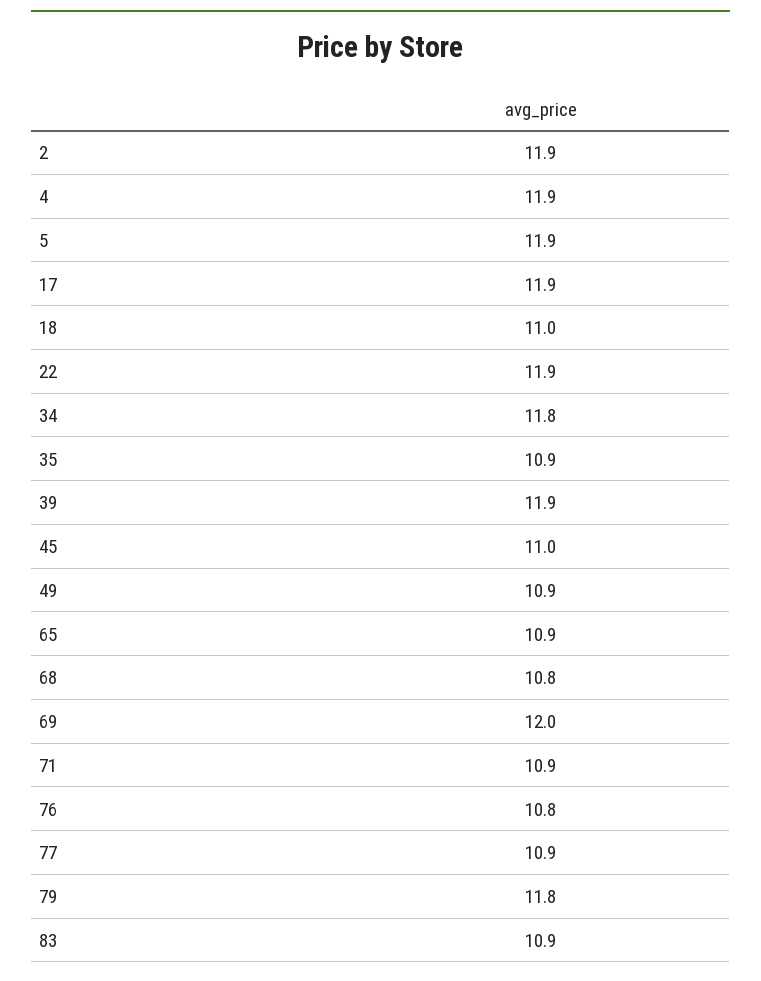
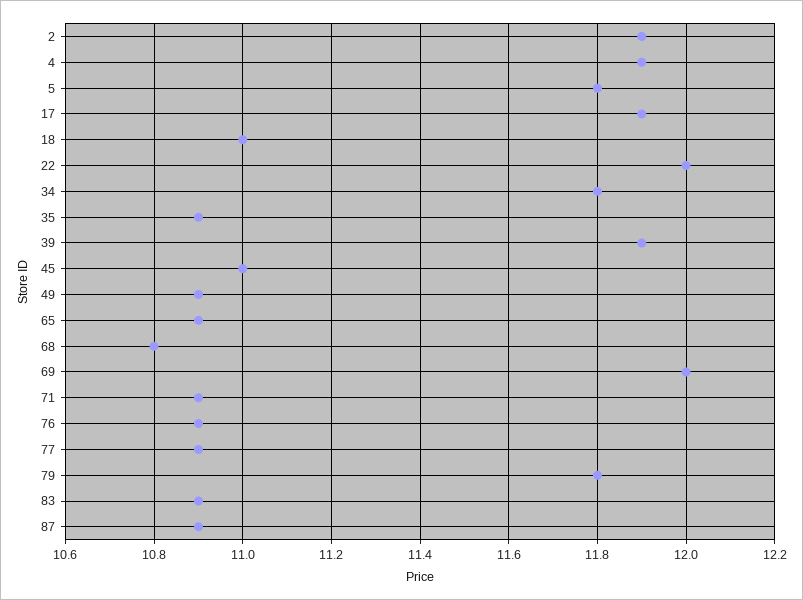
5: 11.9 -> 11.8
22: 11.9 -> 12
76: 10.8 -> 10.9
87: none -> 10.9

